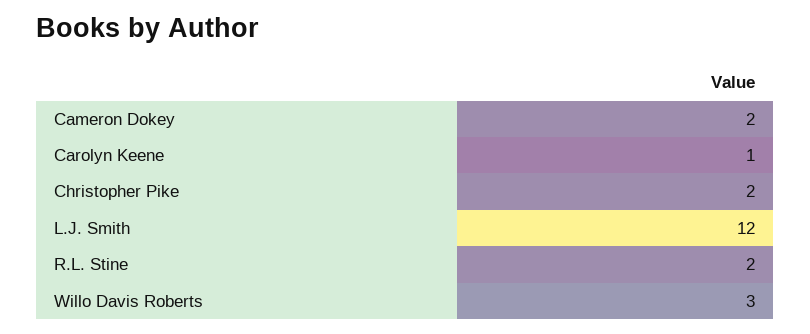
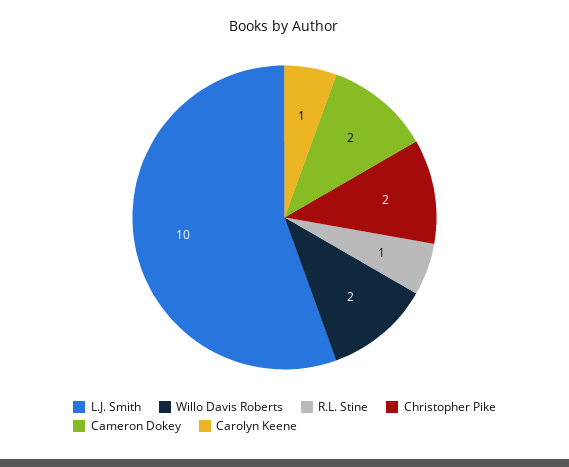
L.J. Smith: 12 -> 10
R.L. Stine: 2 -> 1
Willo Davis Roberts: 3 -> 2

